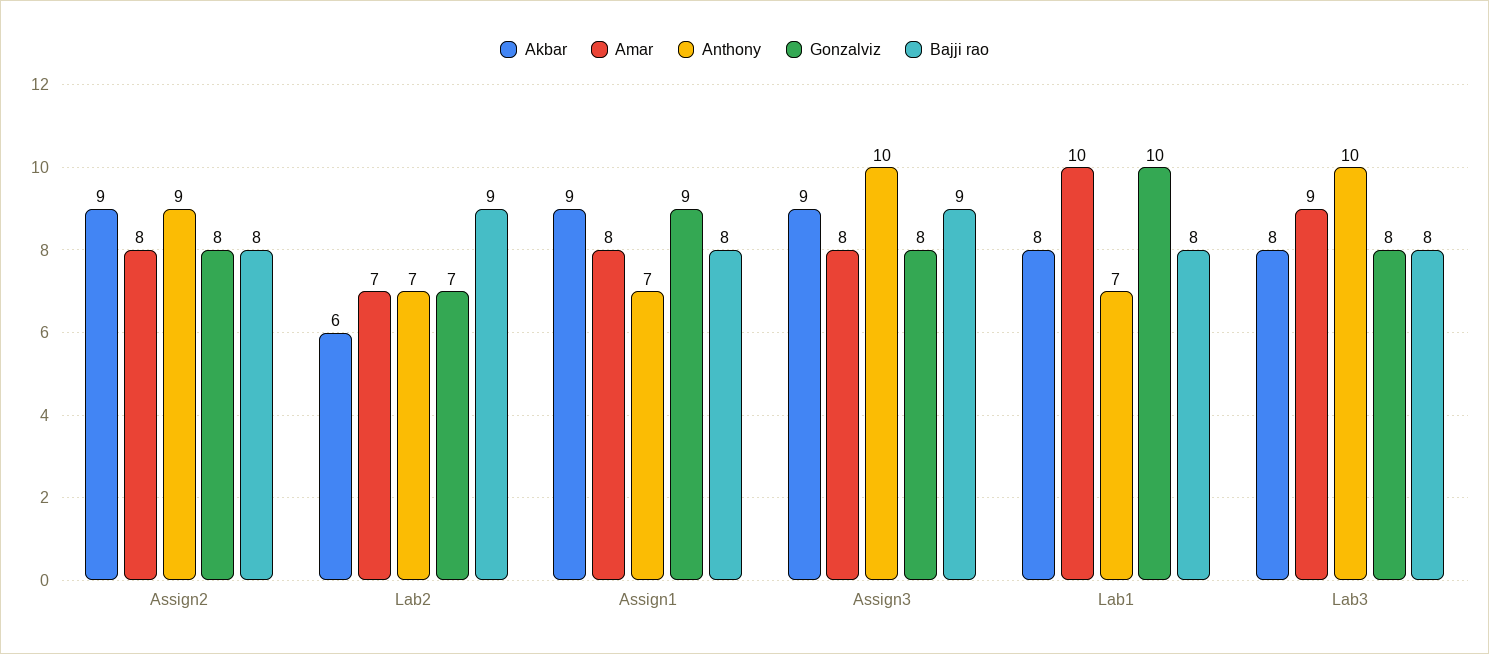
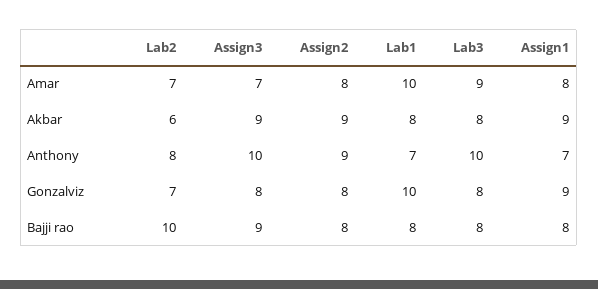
Anthony, Lab2: 7 -> 8
Bajji rao, Lab2: 9 -> 10
Amar, Assign3: 8 -> 7

